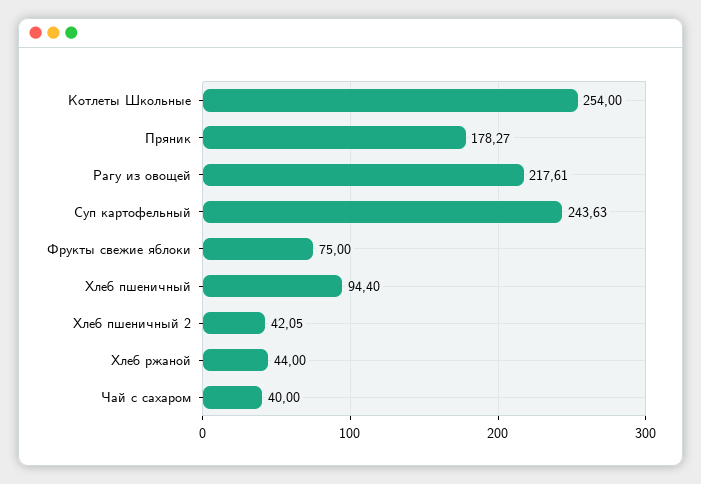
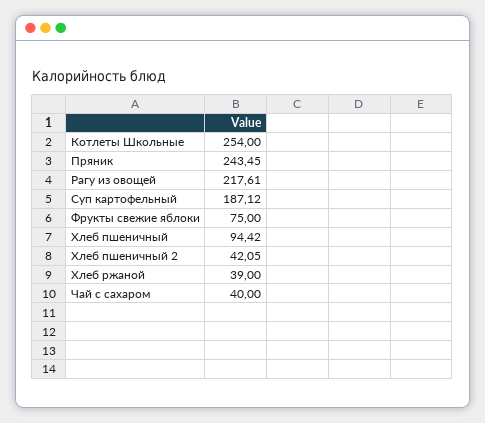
Пряник: 178.27 -> 243.45
Суп картофельный: 243.63 -> 187.12
Хлеб пшеничный: 94.4 -> 94.42
Хлеб ржаной: 44 -> 39

